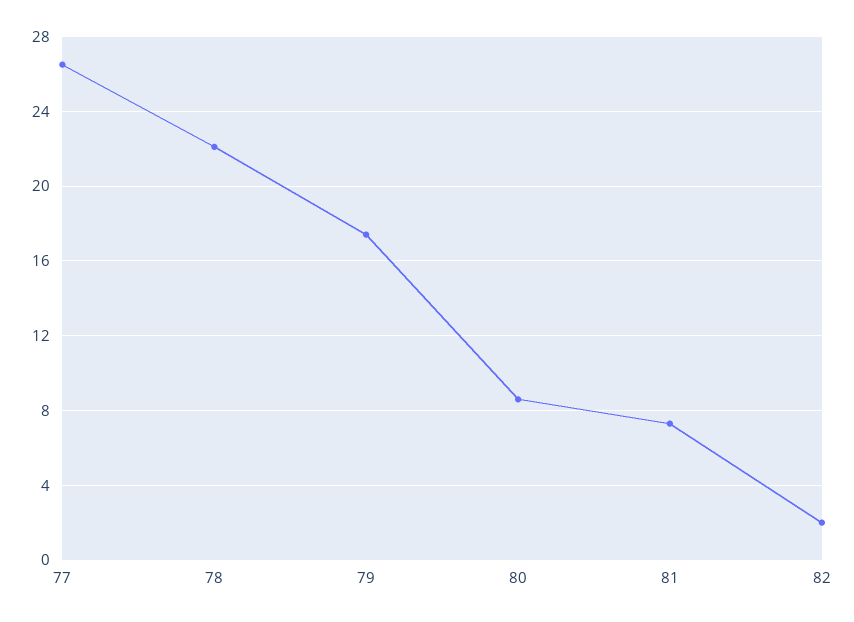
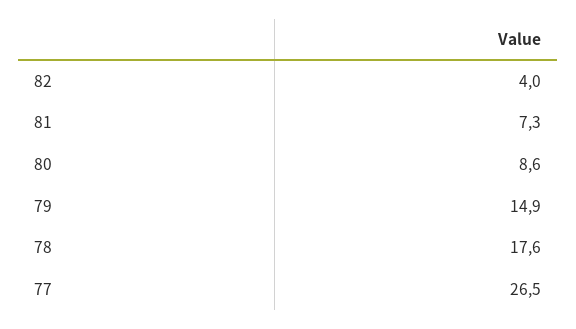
78: 22 -> 17.6
79: 17.5 -> 14.9
82: 2 -> 4

